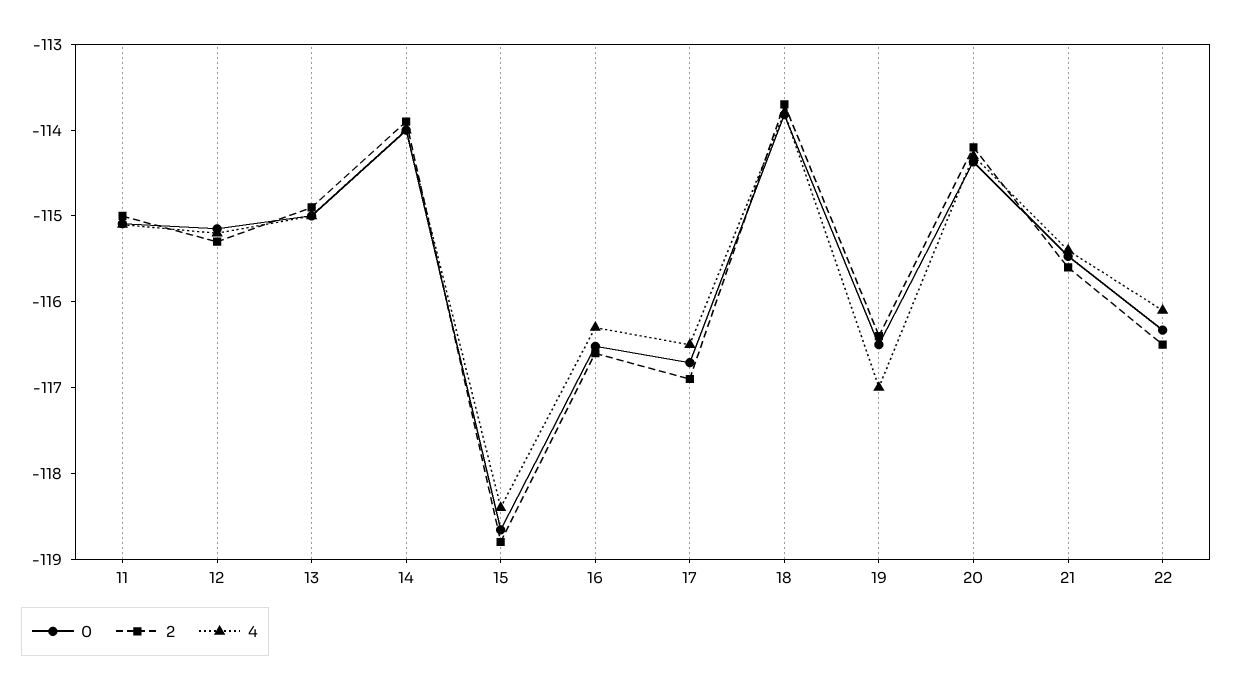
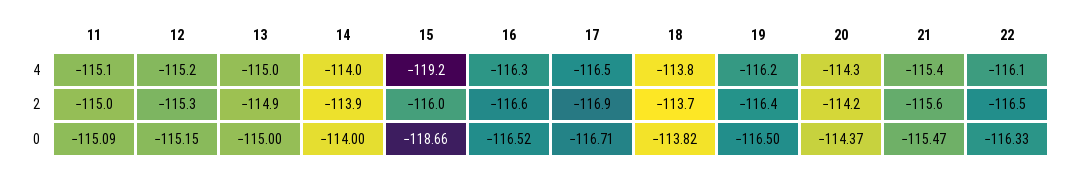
2, 15: -118.8 -> -116
4, 15: -118.4 -> -119.2
4, 19: -117 -> -116.2

